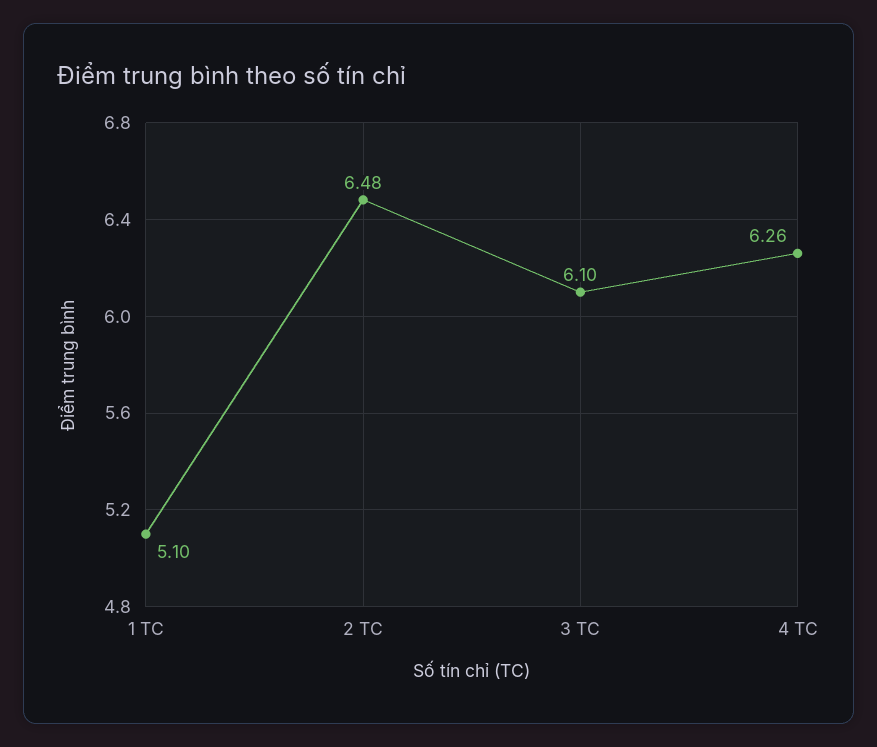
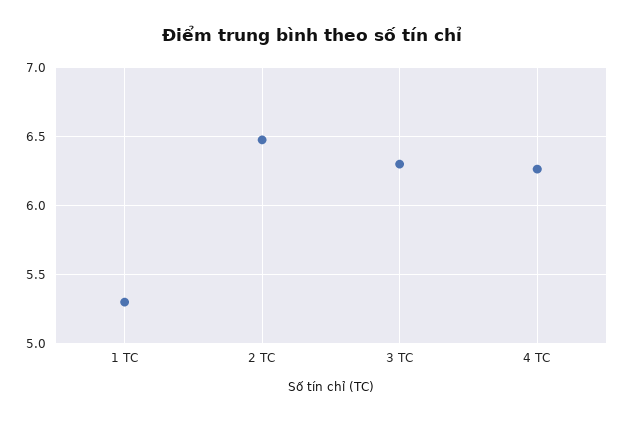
1 TC: 5.1 -> 5.3
3 TC: 6.1 -> 6.3

